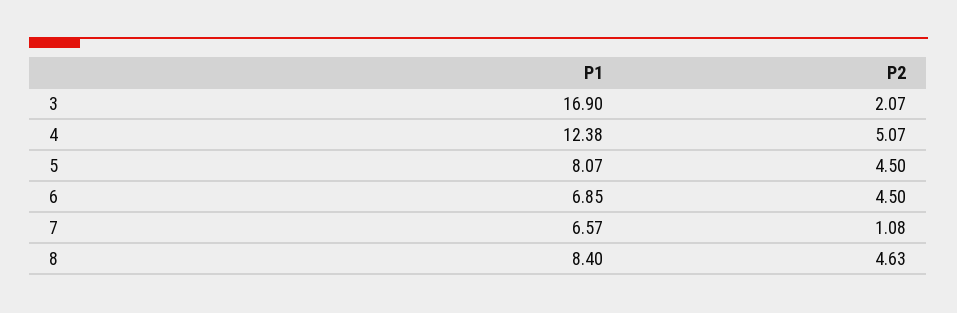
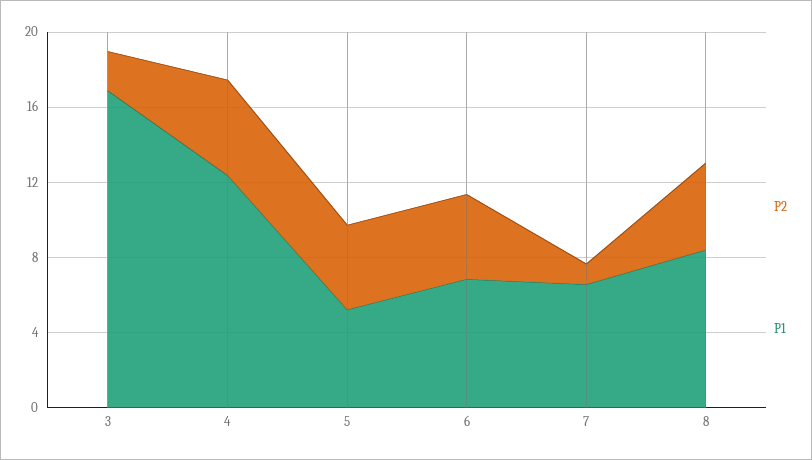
P1, 5: 8.07 -> 5

